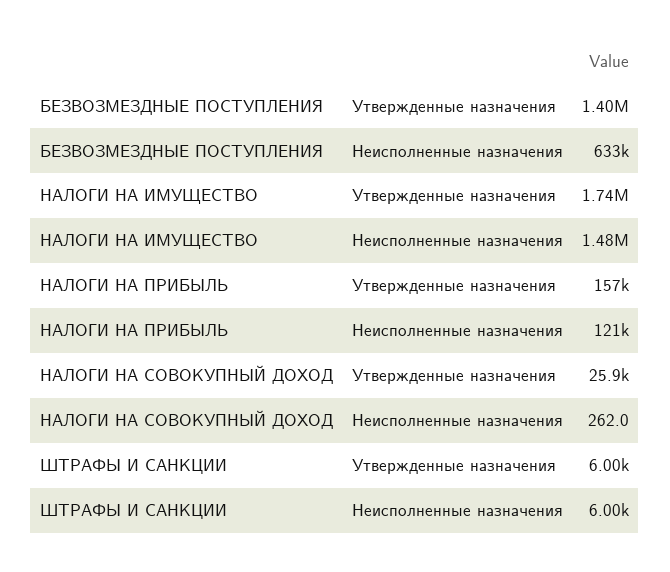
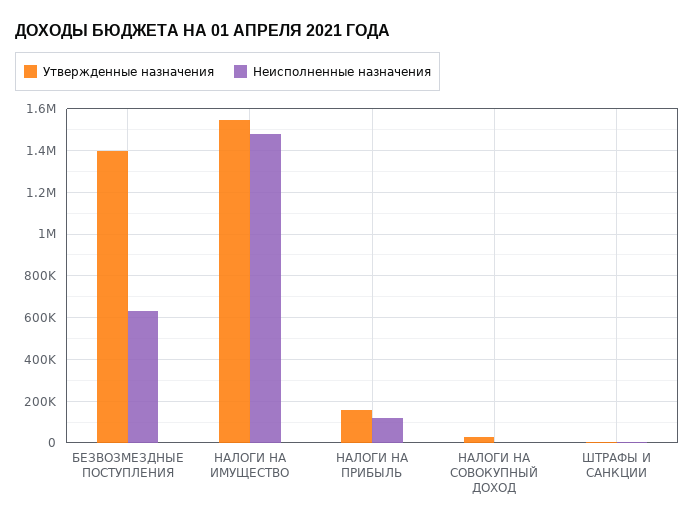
Утвержденные назначения, НАЛОГИ НА ИМУЩЕСТВО: 1740000 -> 1550000

